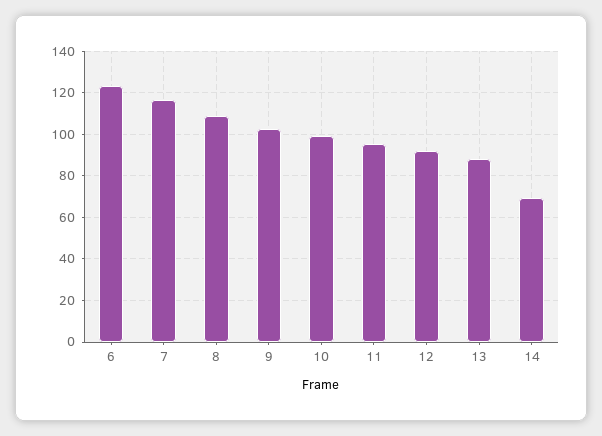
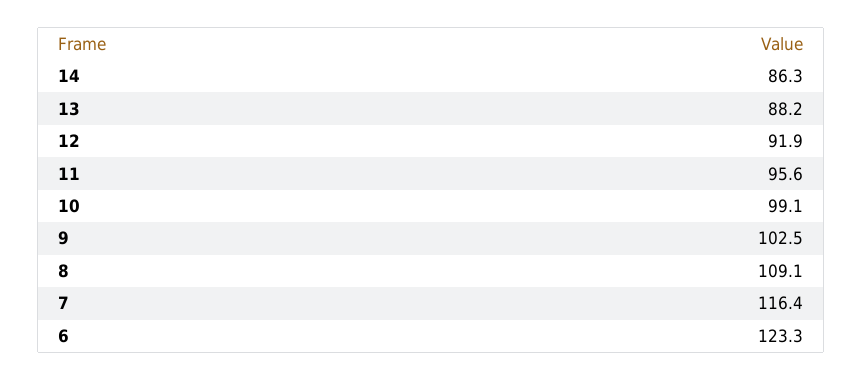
14: 70 -> 86.3

